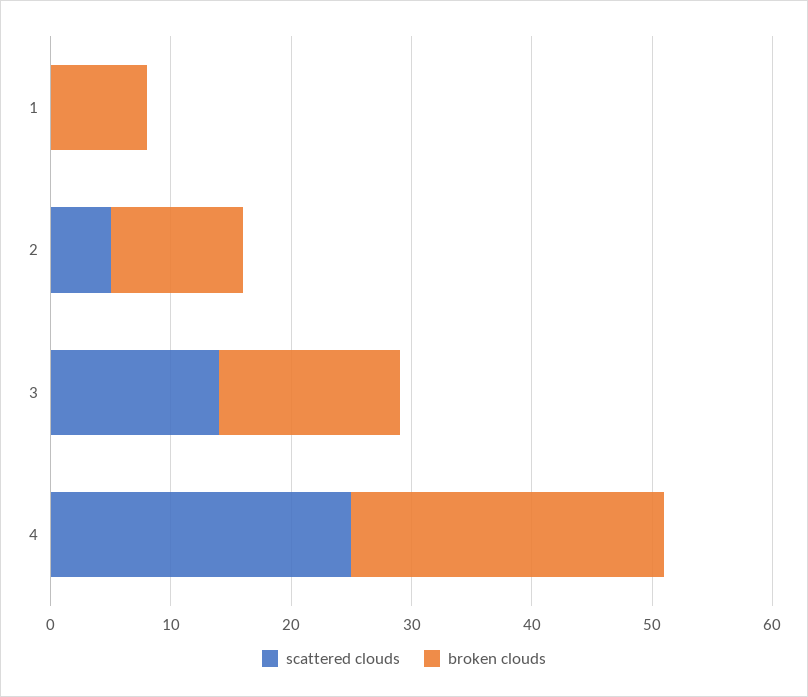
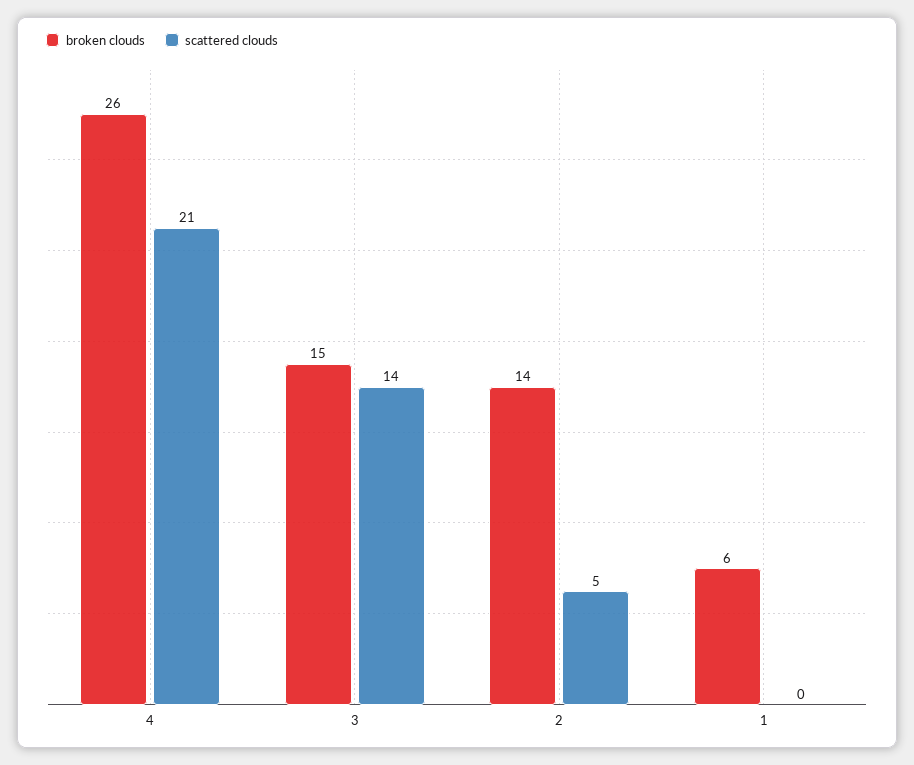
broken clouds, 1: 8 -> 6
broken clouds, 2: 11 -> 14
scattered clouds, 4: 25 -> 21

